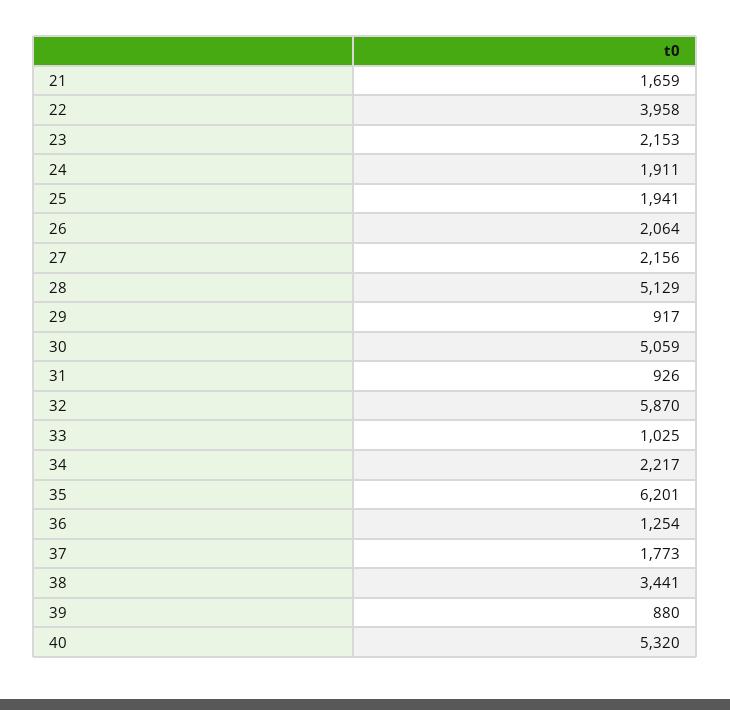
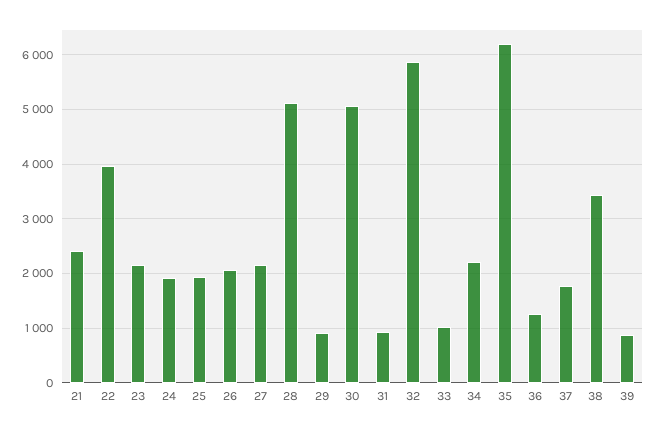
21: 1659 -> 2400
40: 5320 -> none

